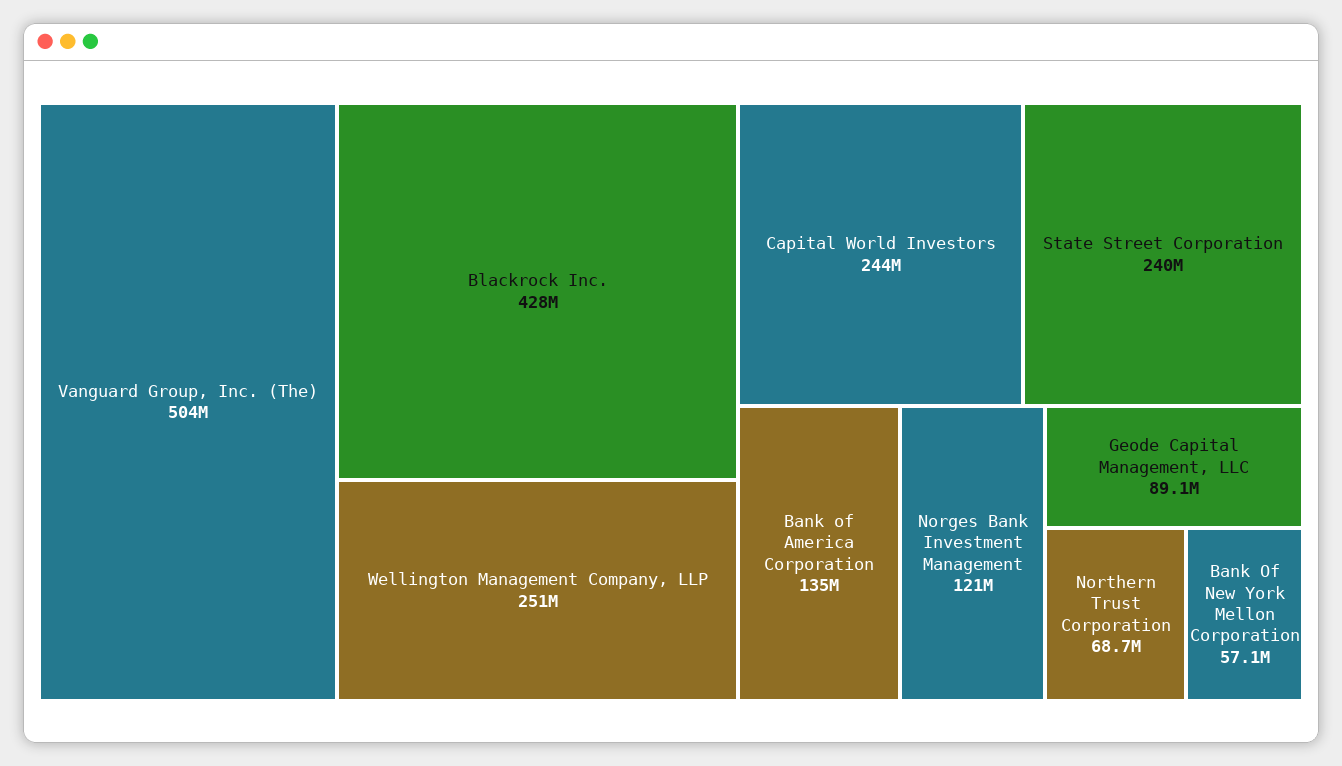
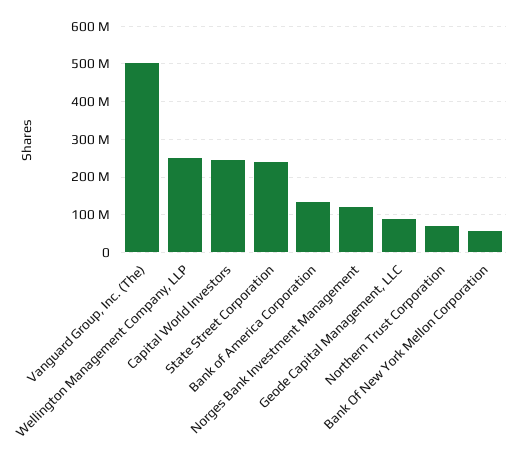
Blackrock Inc.: 428000000 -> none

